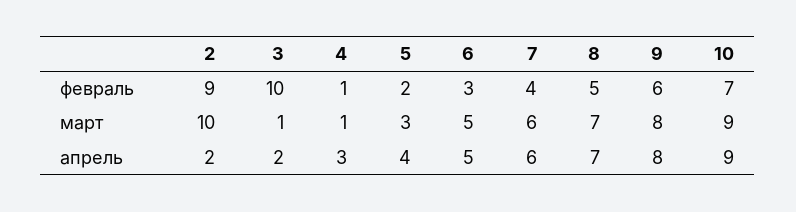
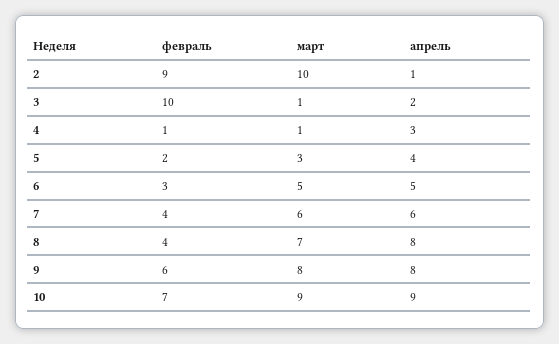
8, февраль: 5 -> 4
2, апрель: 2 -> 1
8, апрель: 7 -> 8

